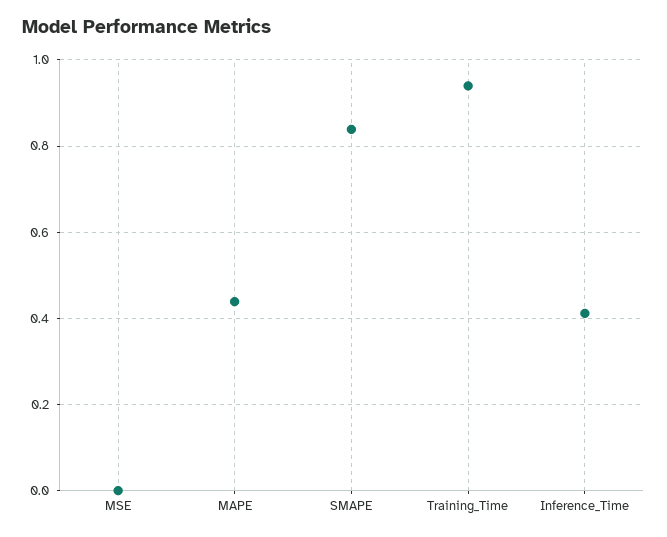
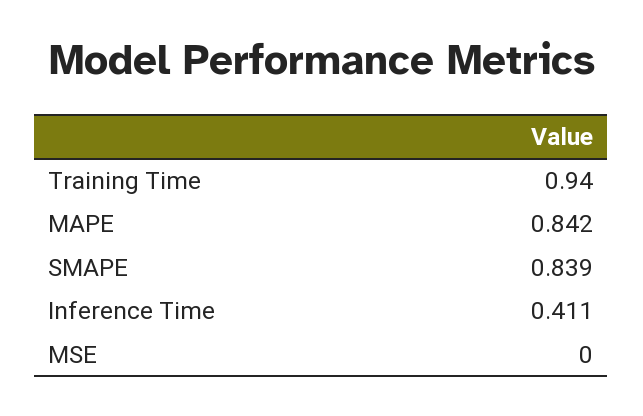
MAPE: 0.44 -> 0.842

